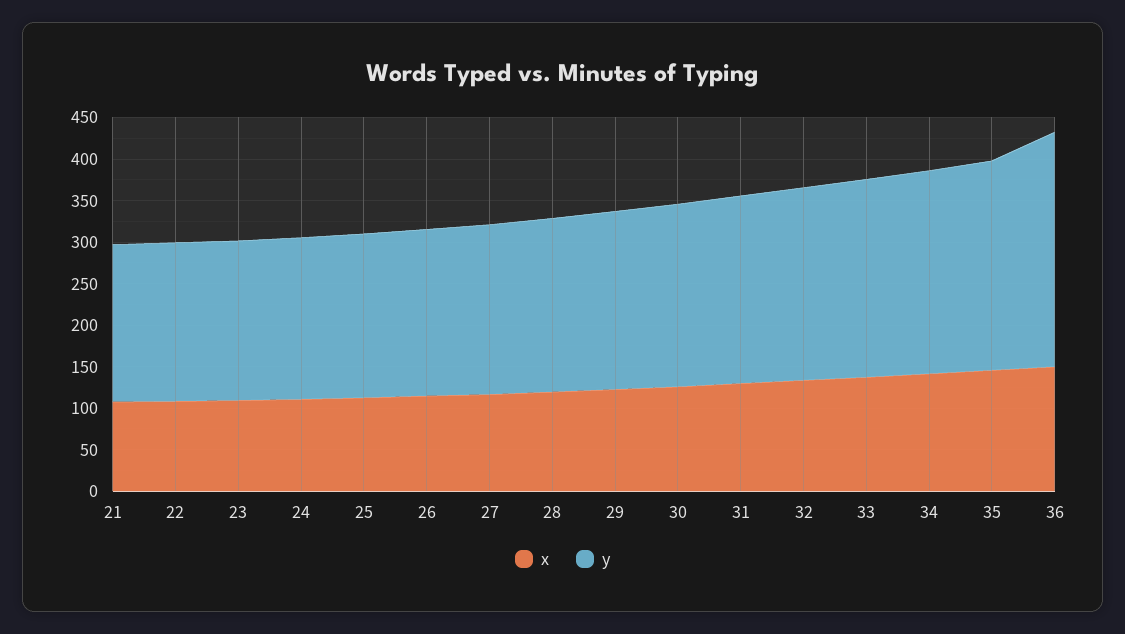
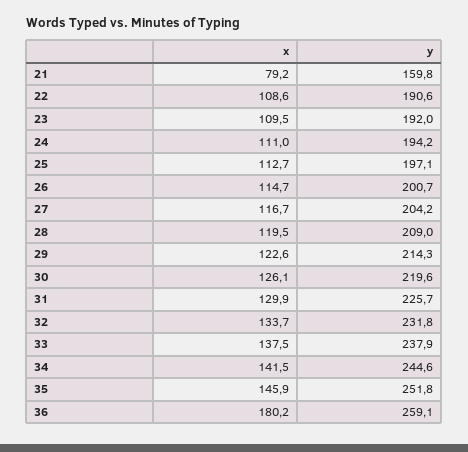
x, 21: 110 -> 79.2
y, 21: 190 -> 159.8
x, 36: 150 -> 180.2
y, 36: 280 -> 259.1

